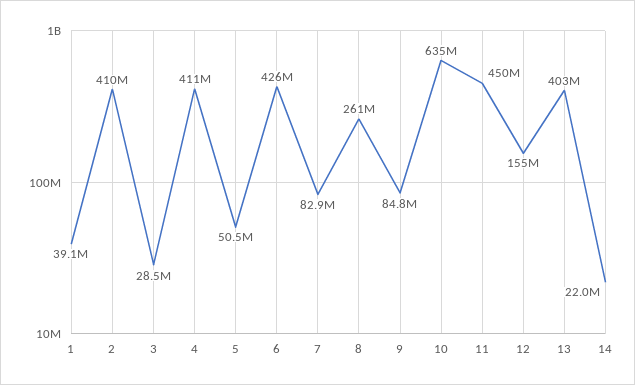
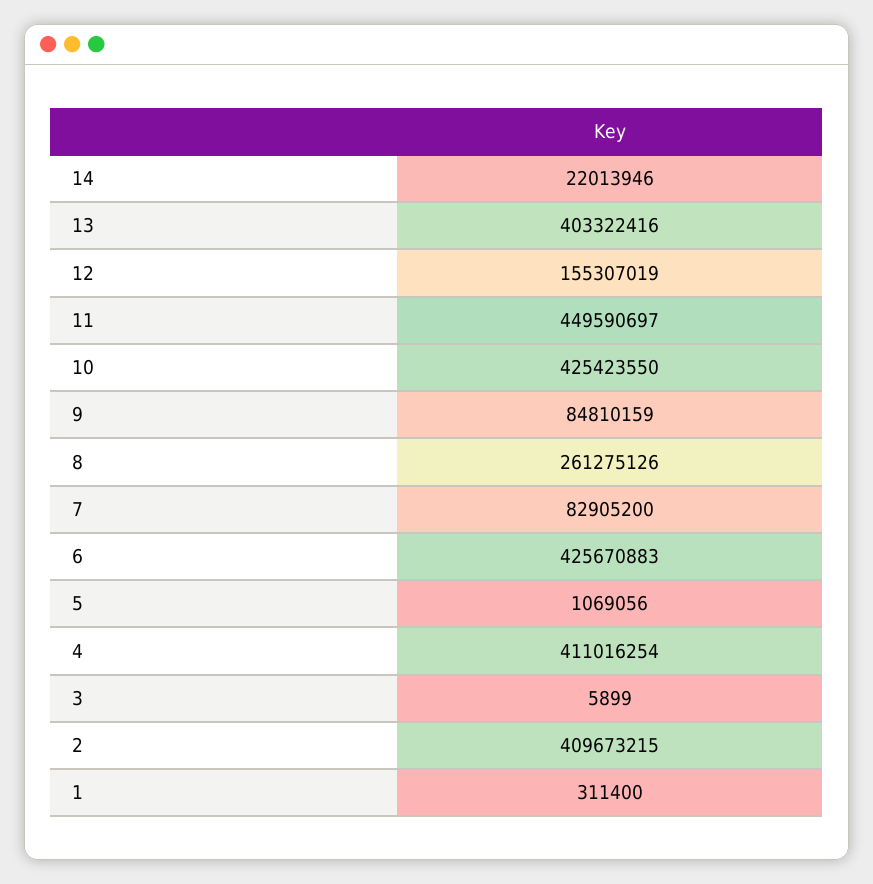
1: 39100000 -> 311400
3: 28500000 -> 5899
5: 50500000 -> 1069056
10: 635000000 -> 425423550

